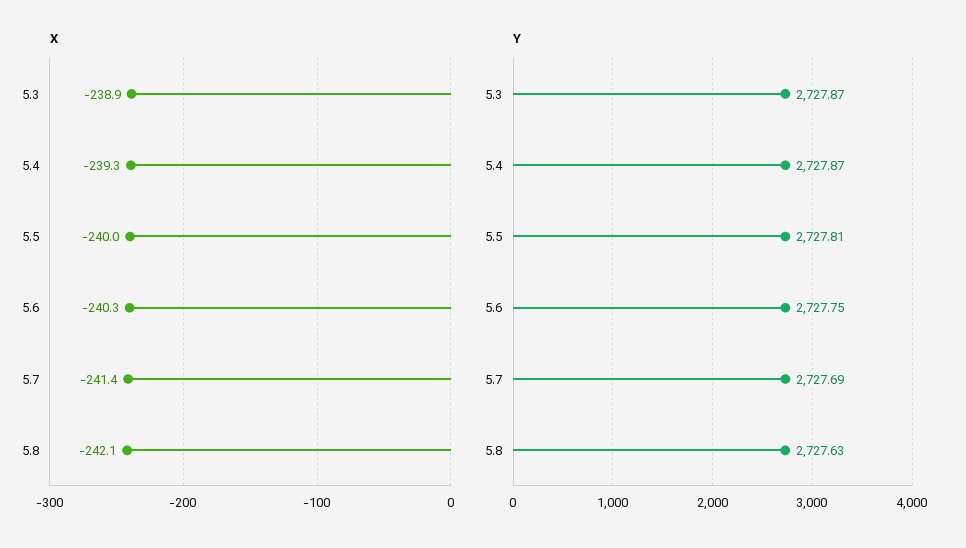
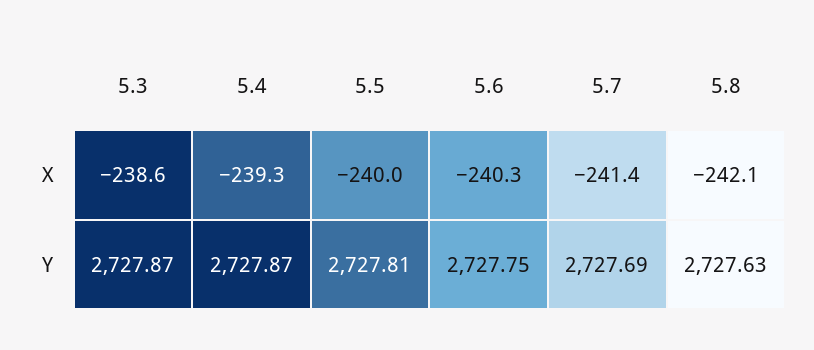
X, 5.3: -238.9 -> -238.6

